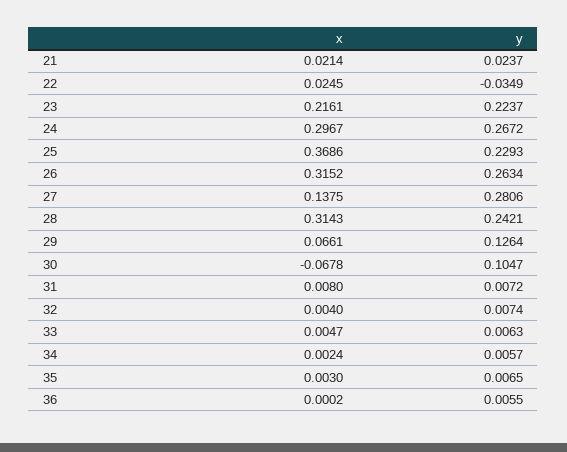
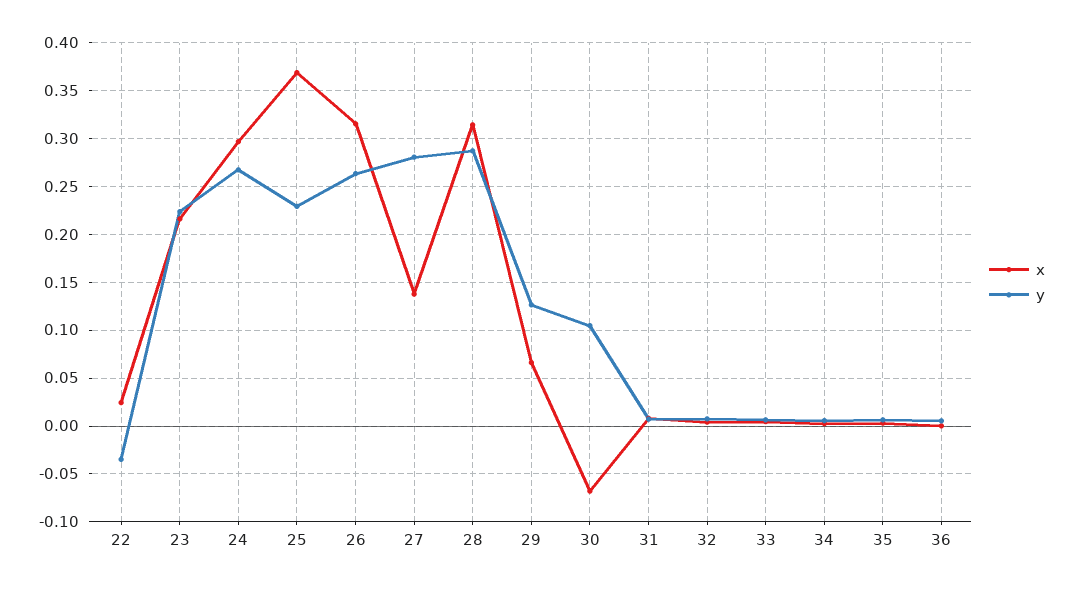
x, 21: 0.0214 -> none
y, 21: 0.0237 -> none
y, 28: 0.2421 -> 0.29

